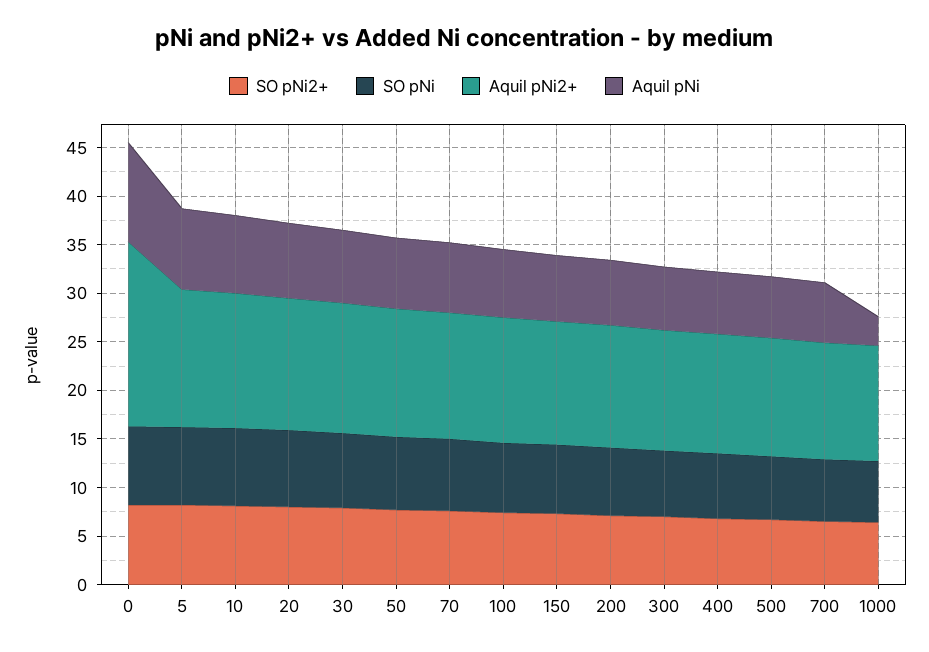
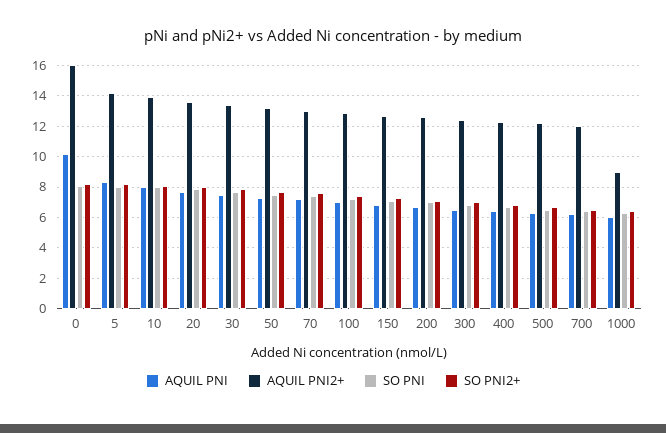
Aquil pNi2+, 0: 19 -> 16
Aquil pNi2+, 1000: 12 -> 9
Aquil pNi, 1000: 3 -> 6

